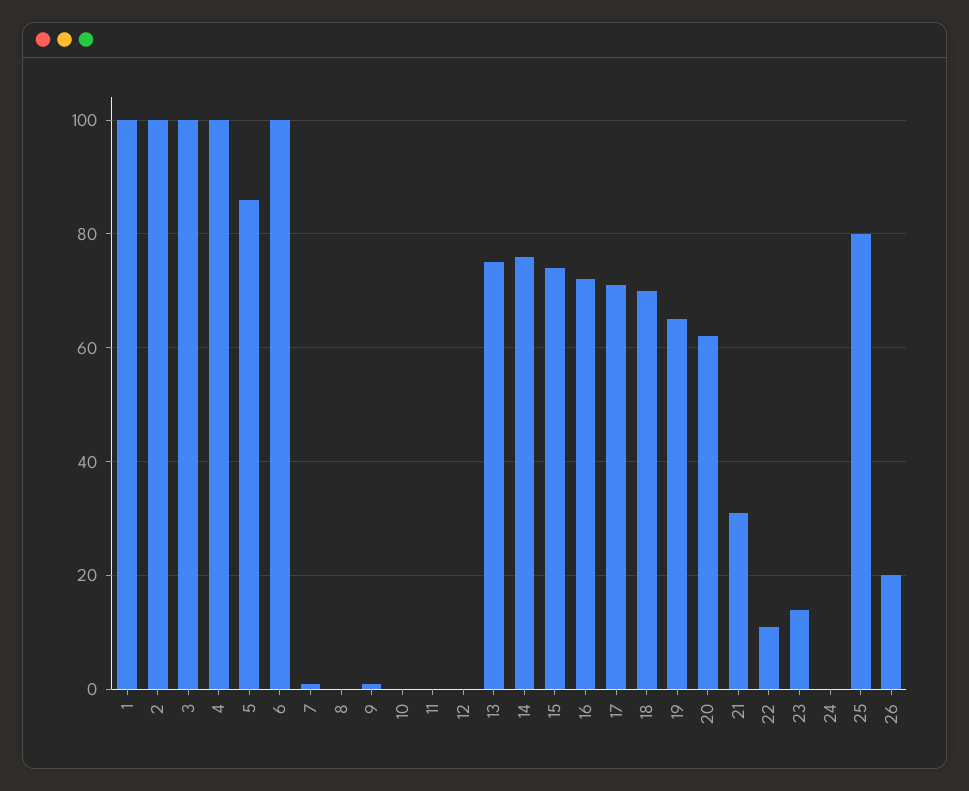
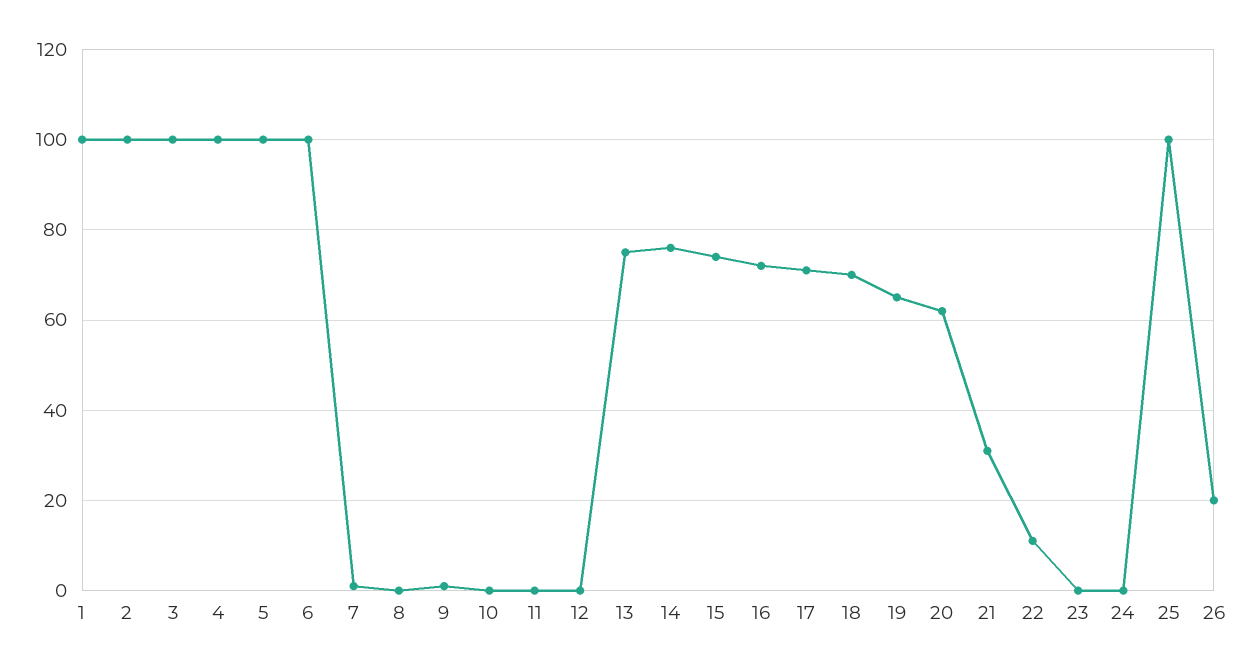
5: 85 -> 100
23: 15 -> 0
25: 80 -> 100

